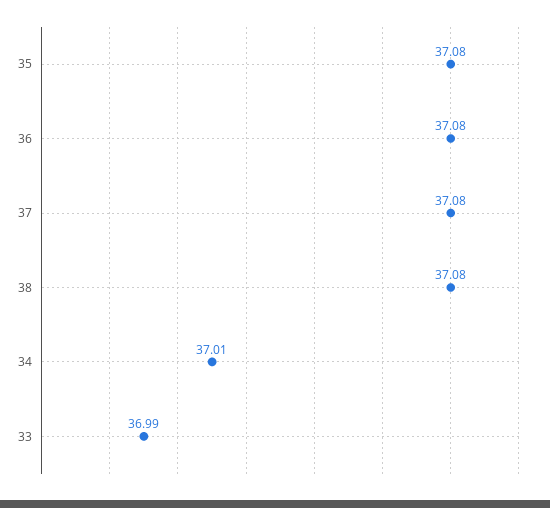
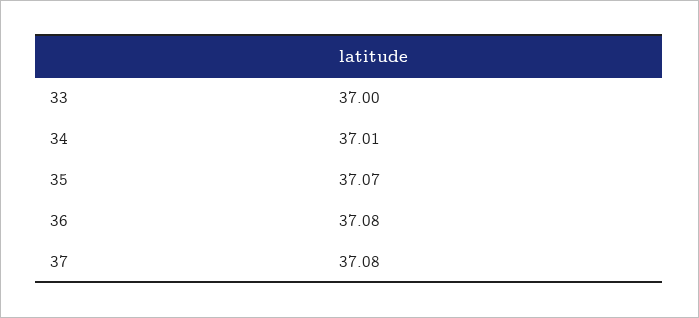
35: 37.08 -> 37.07
38: 37.08 -> none
33: 36.99 -> 37

